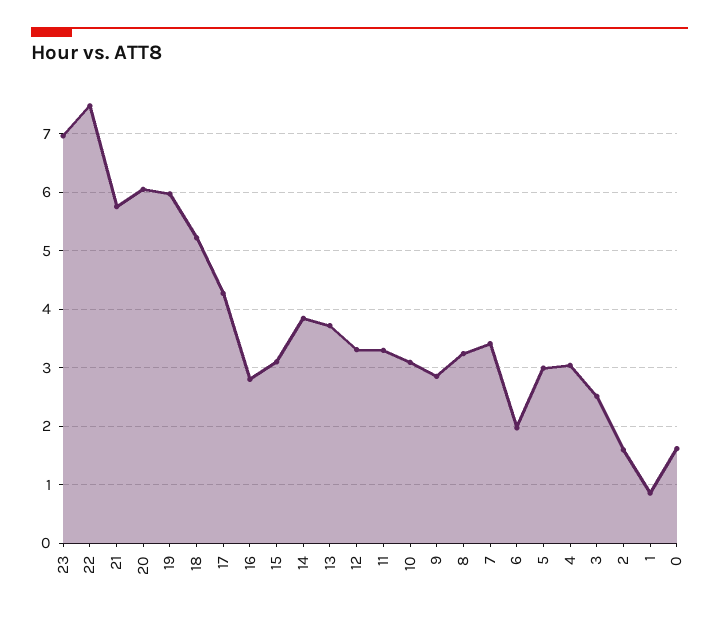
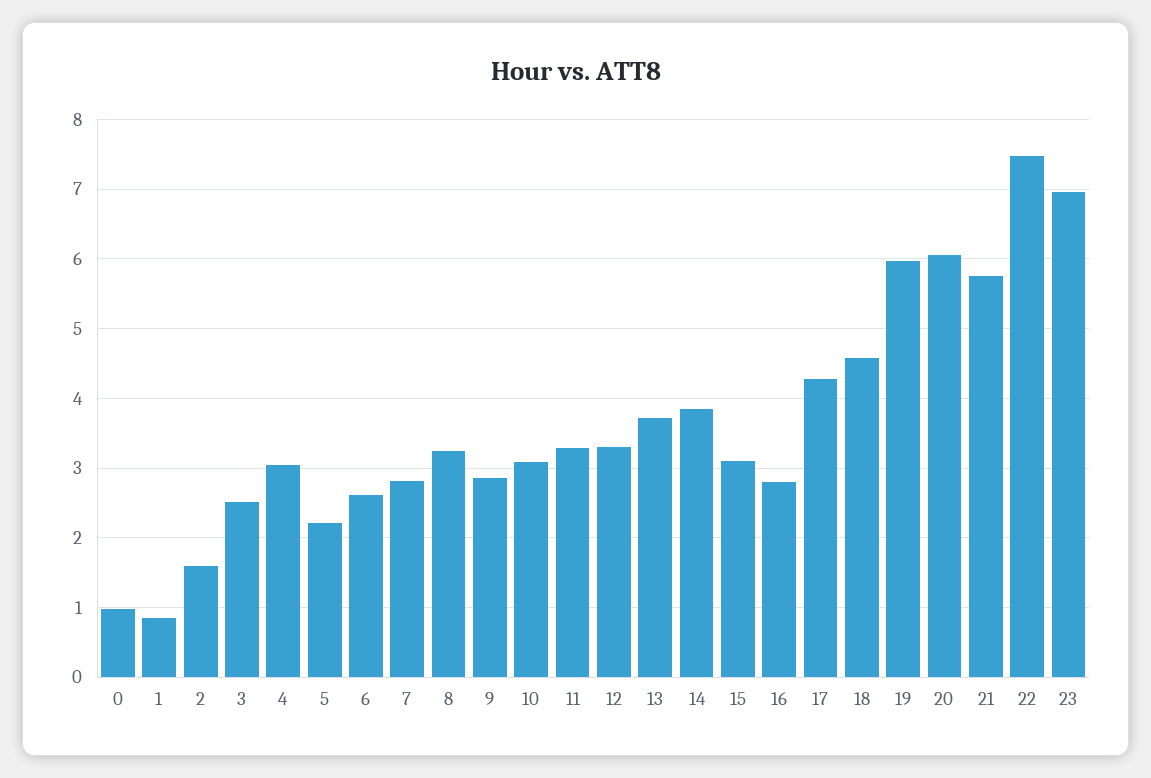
18: 5.2 -> 4.6
7: 3.4 -> 2.8
6: 2 -> 2.6
5: 3 -> 2.2
0: 1.6 -> 1

